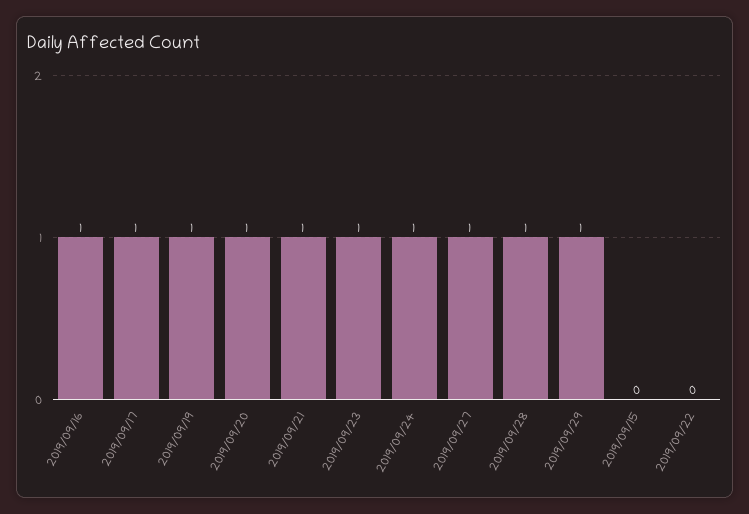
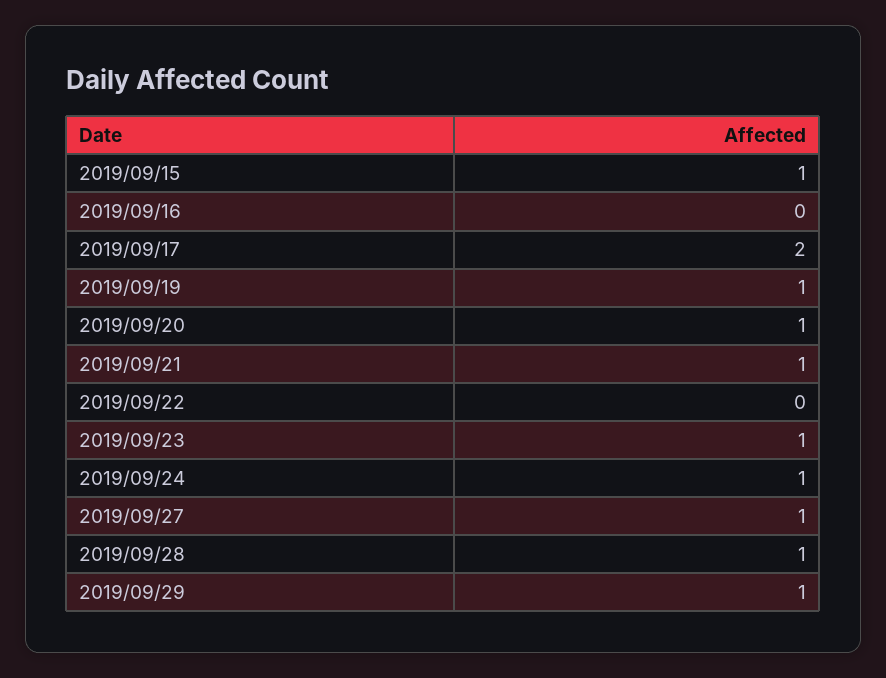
2019/09/16: 1 -> 0
2019/09/17: 1 -> 2
2019/09/15: 0 -> 1

